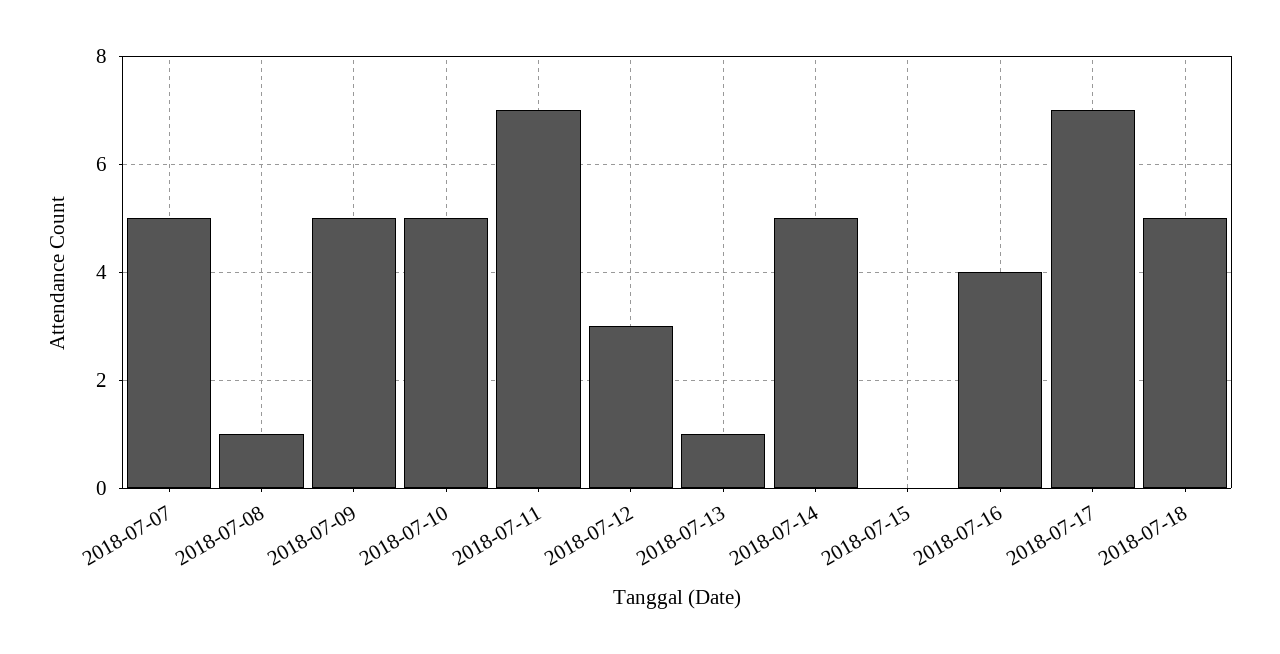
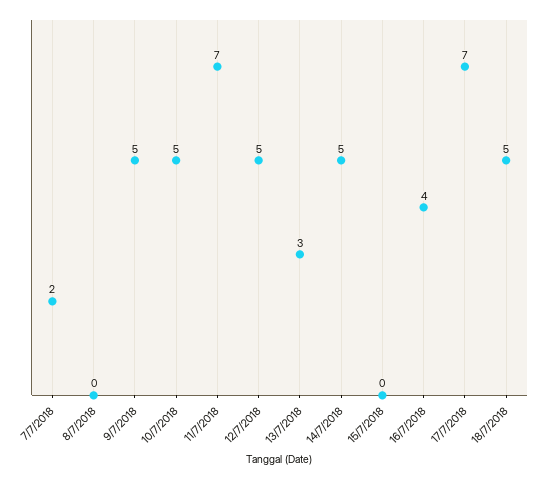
2018-07-07: 5 -> 2
2018-07-08: 1 -> 0
2018-07-12: 3 -> 5
2018-07-13: 1 -> 3

